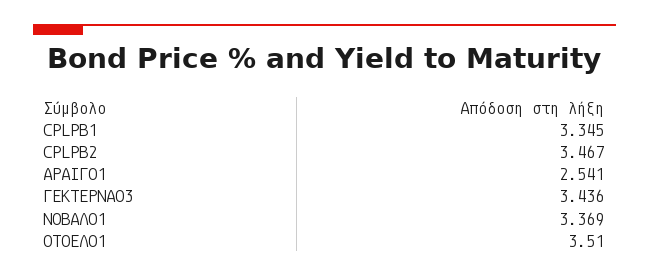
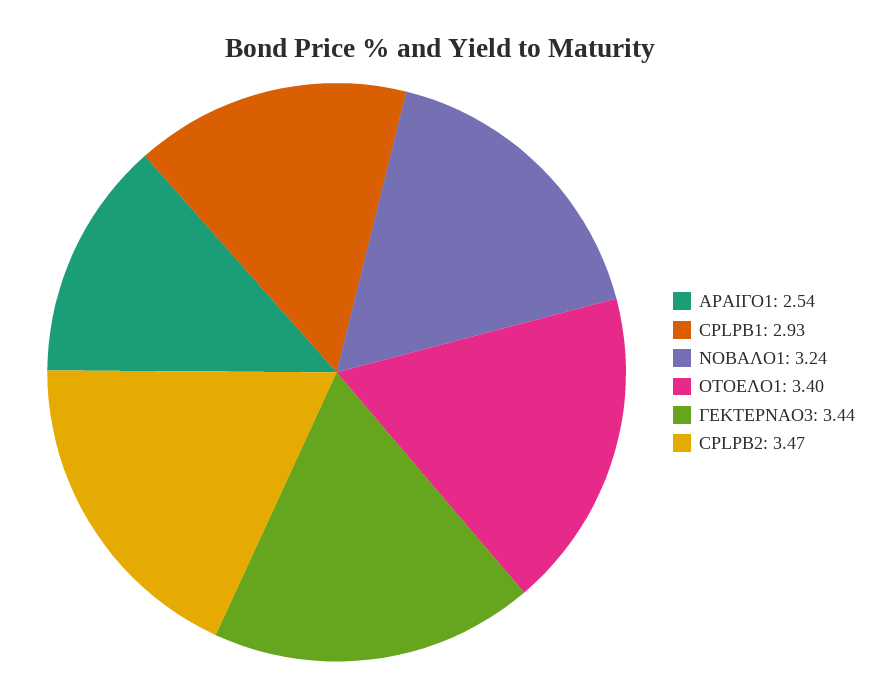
CPLPB1: 3.345 -> 2.93
ΝΟΒΑΛΟ1: 3.369 -> 3.24
ΟΤΟΕΛΟ1: 3.51 -> 3.4

